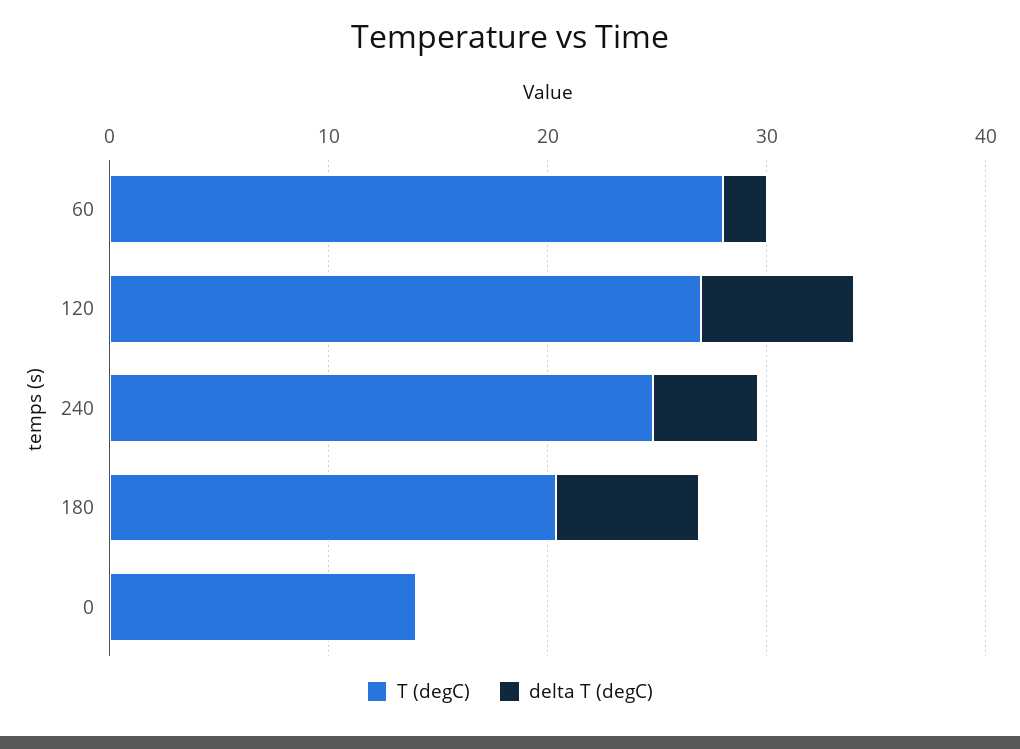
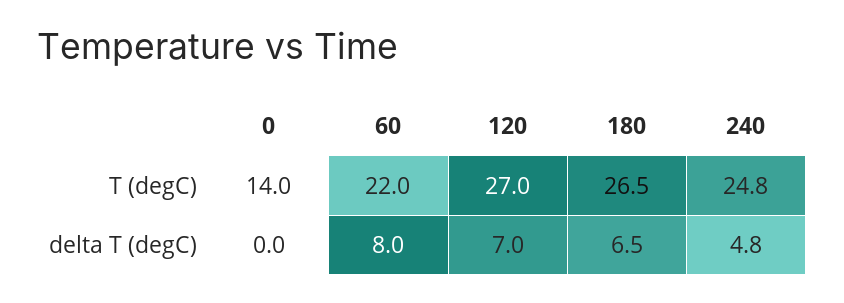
T (degC), 60: 28 -> 22
delta T (degC), 60: 2 -> 8
T (degC), 180: 20 -> 26.5

